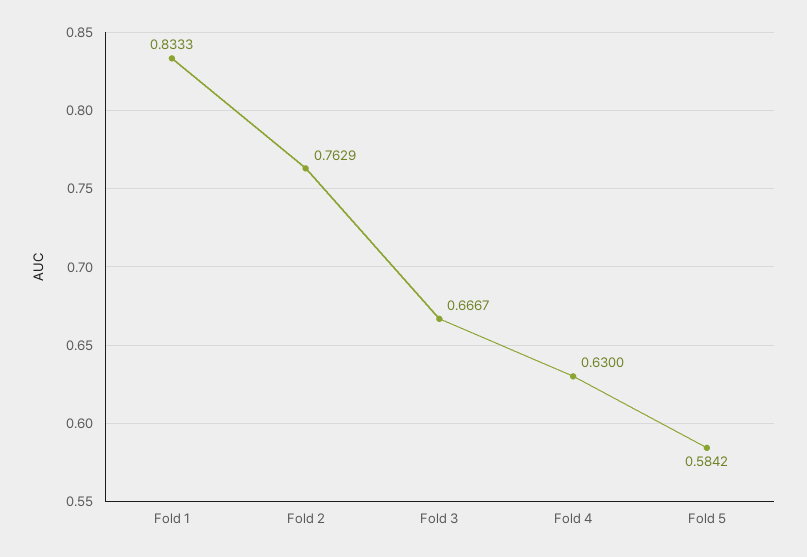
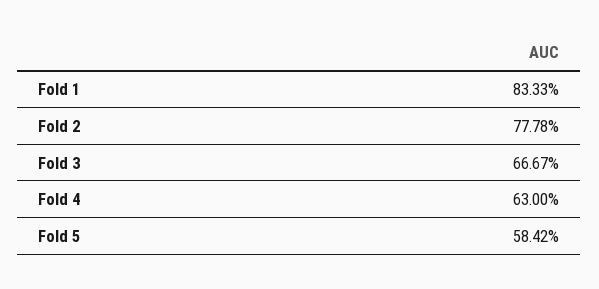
Fold 2: 0.7629 -> 0.7778

